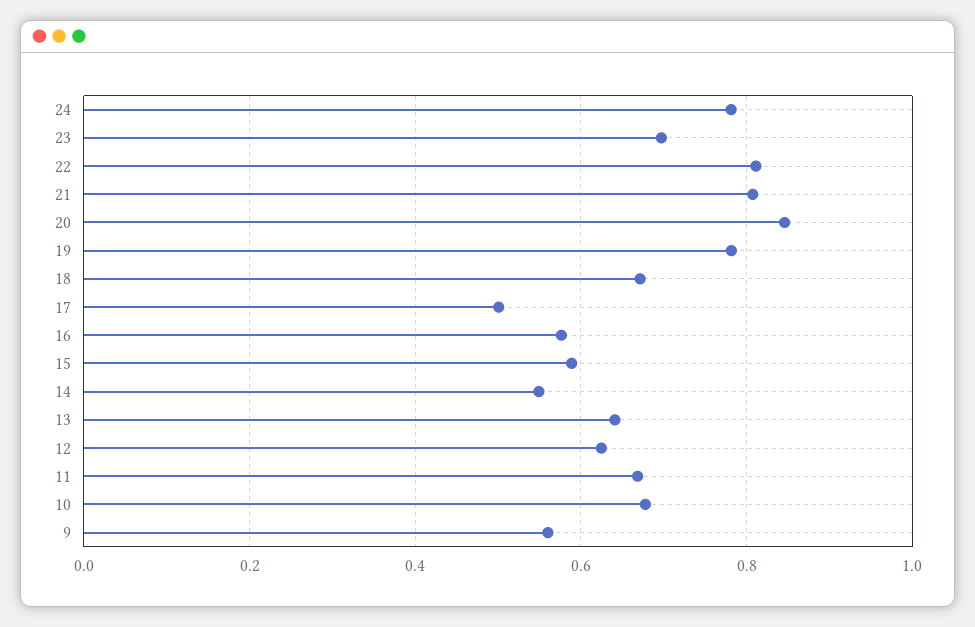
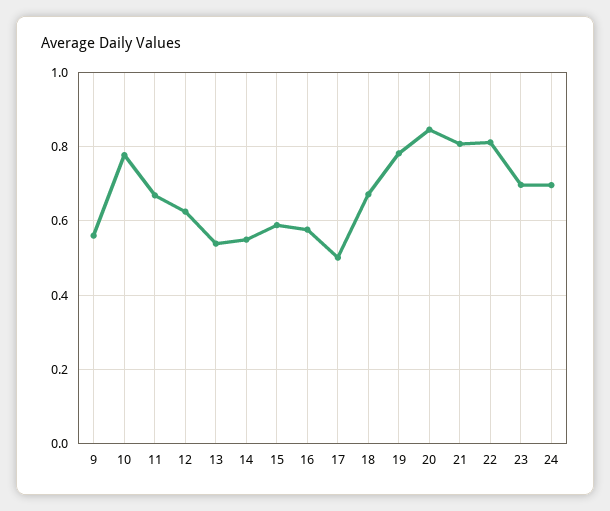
24: 0.78 -> 0.7
13: 0.64 -> 0.54
10: 0.68 -> 0.78

